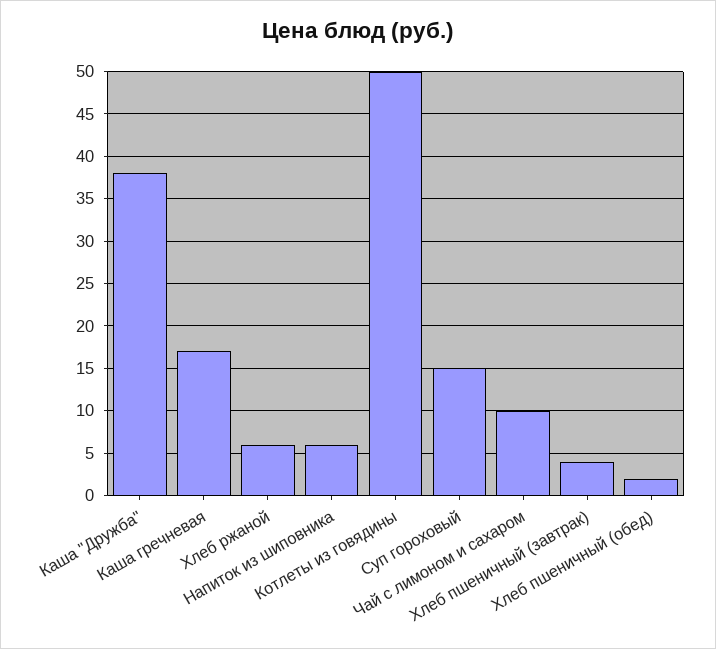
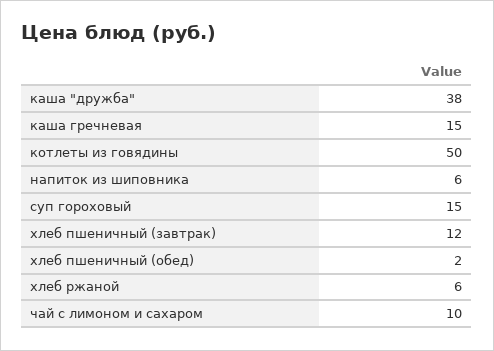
Каша гречневая: 17 -> 15
Хлеб пшеничный (завтрак): 4 -> 12

